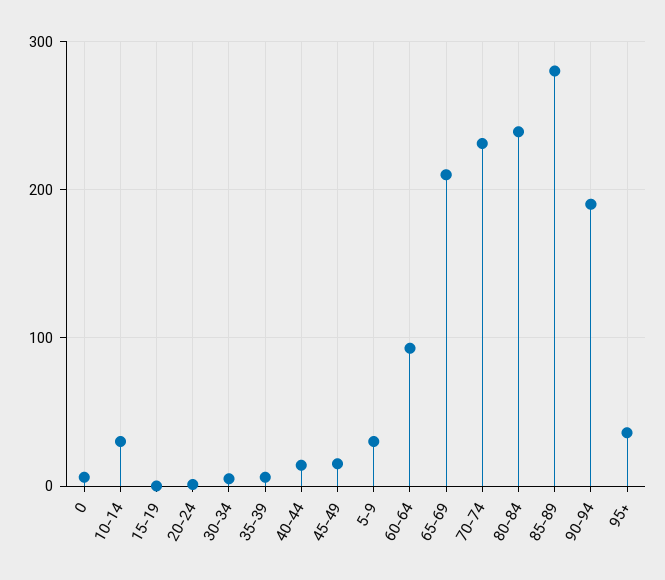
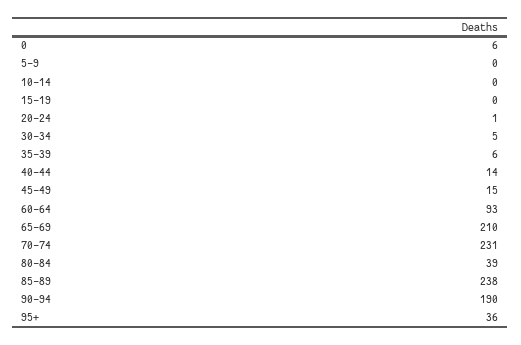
10-14: 30 -> 0
5-9: 30 -> 0
80-84: 240 -> 39
85-89: 280 -> 238

